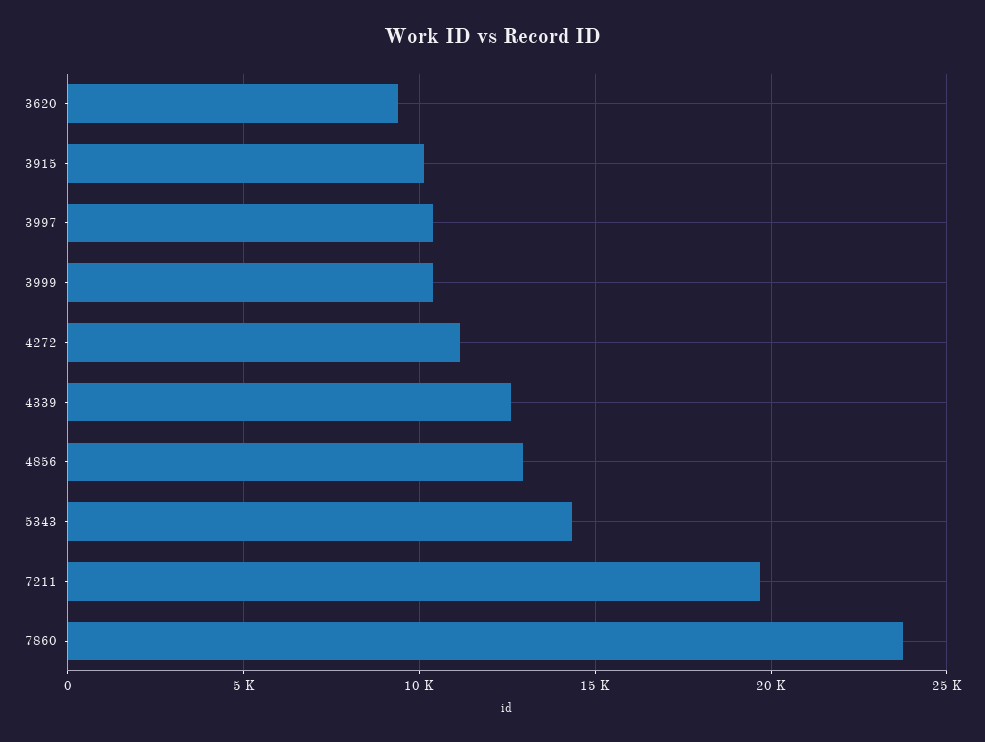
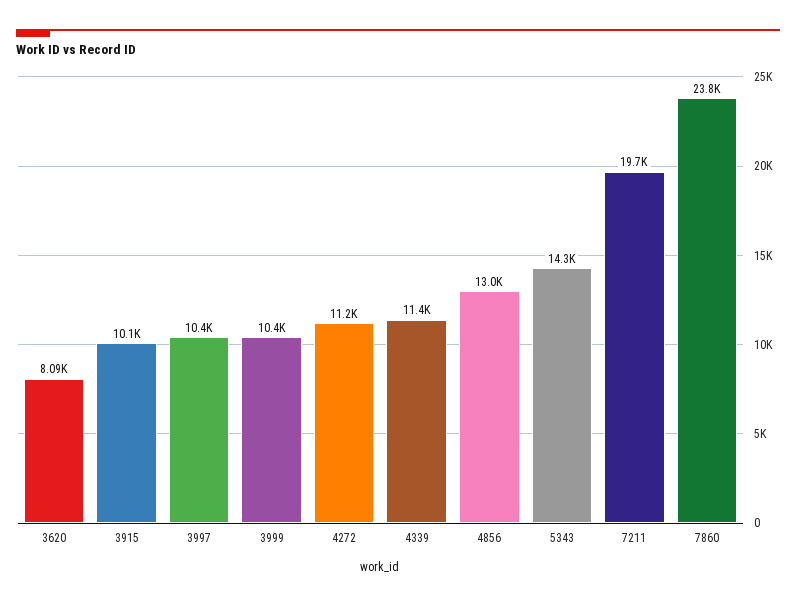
3620: 9500 -> 8090
4339: 12500 -> 11400

